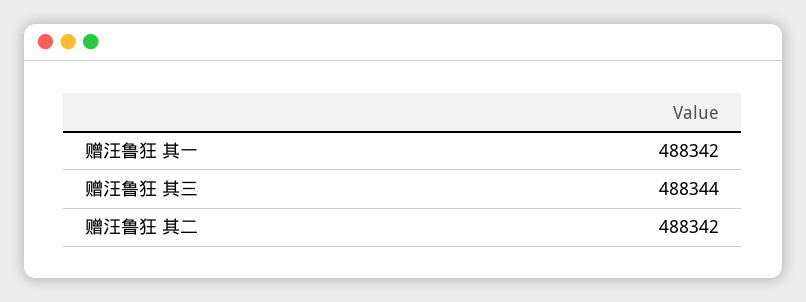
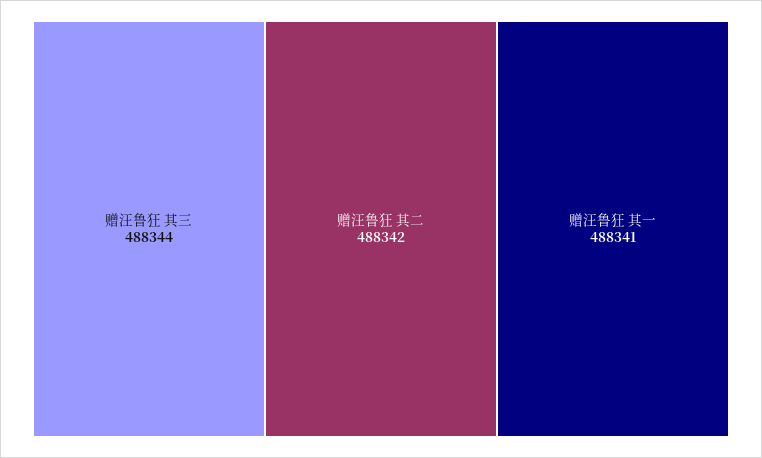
赠汪鲁狂 其一: 488342 -> 488341

